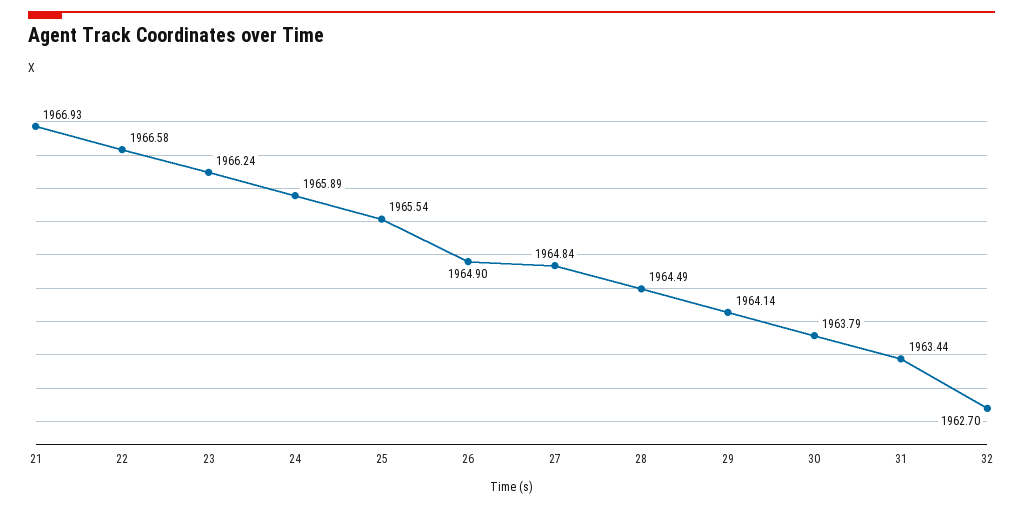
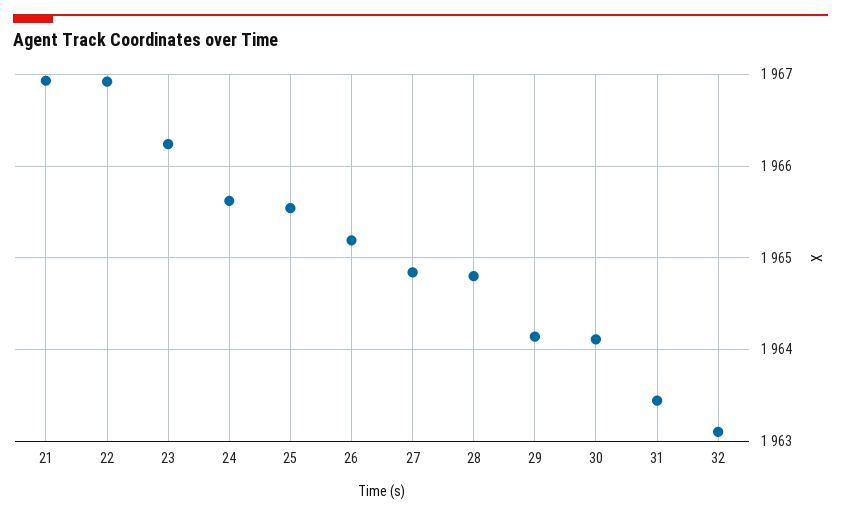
22: 1966.58 -> 1966.9
24: 1965.89 -> 1965.6
26: 1964.9 -> 1965.2
28: 1964.49 -> 1964.8
30: 1963.79 -> 1964.1
32: 1962.7 -> 1963.1

